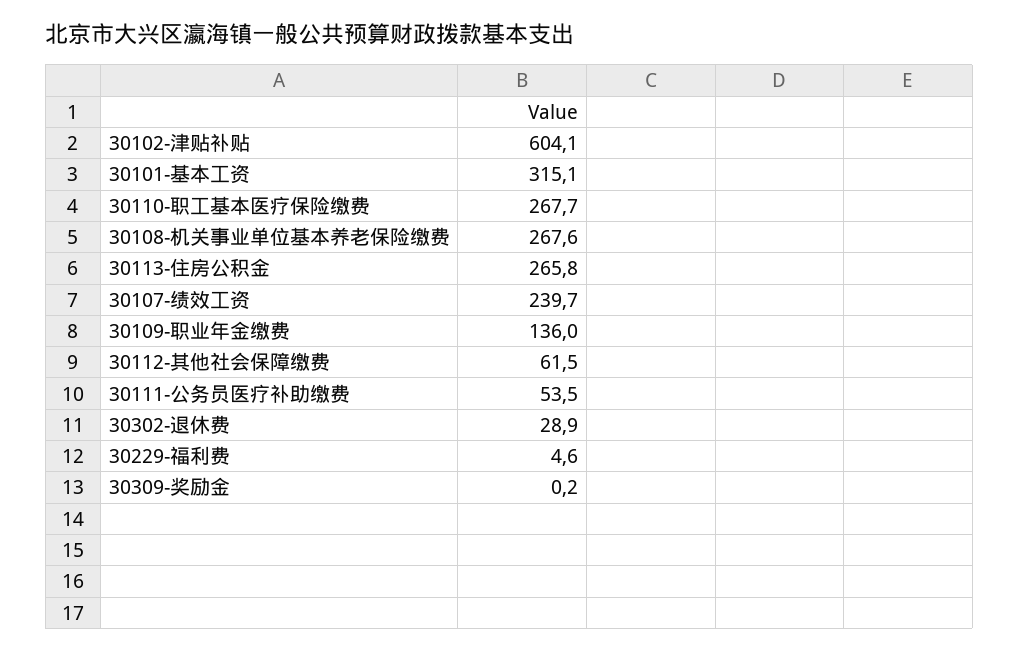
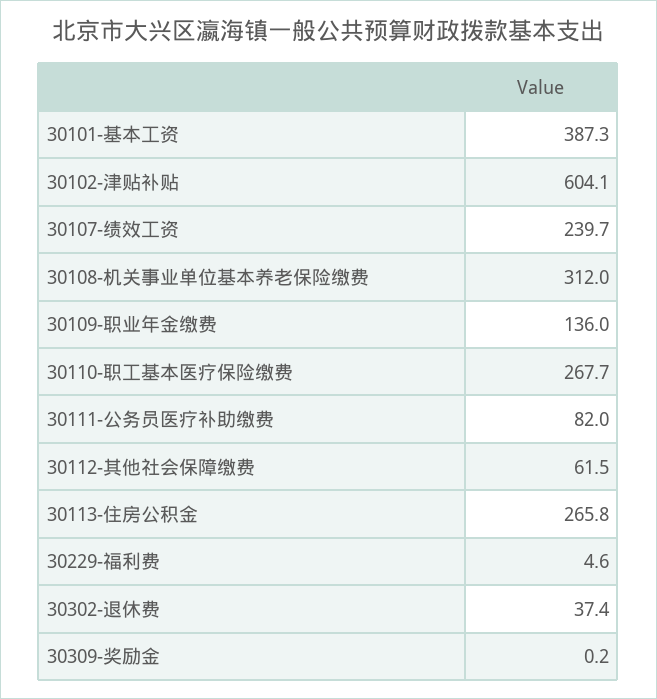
30101-基本工资: 315.1 -> 387.3
30108-机关事业单位基本养老保险缴费: 267.6 -> 312
30111-公务员医疗补助缴费: 53.5 -> 82
30302-退休费: 28.9 -> 37.4

